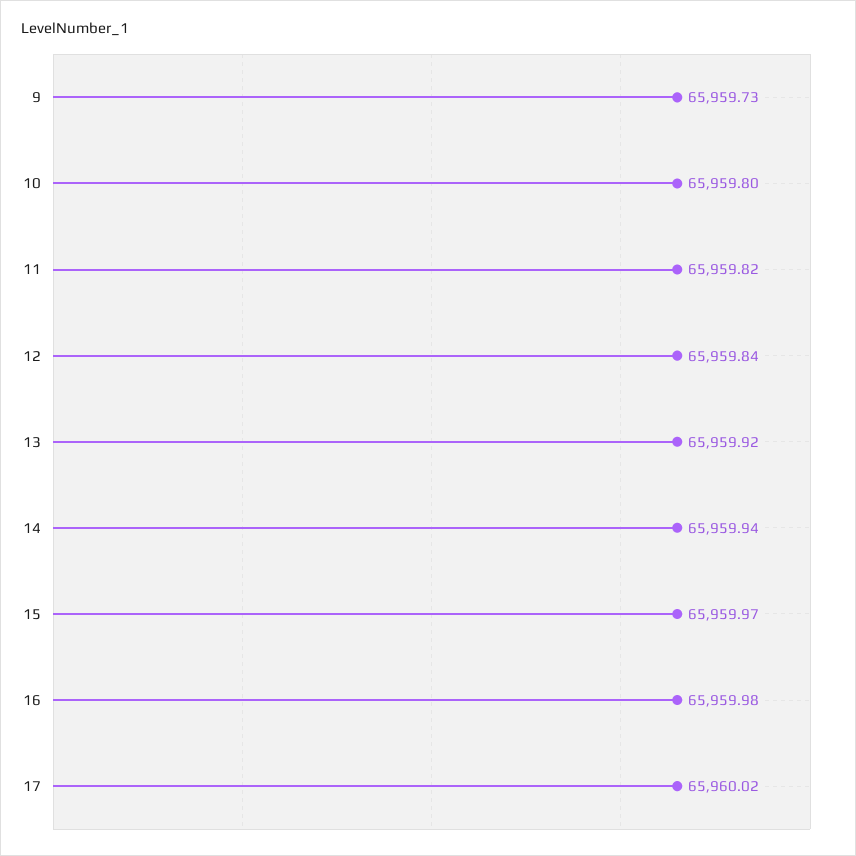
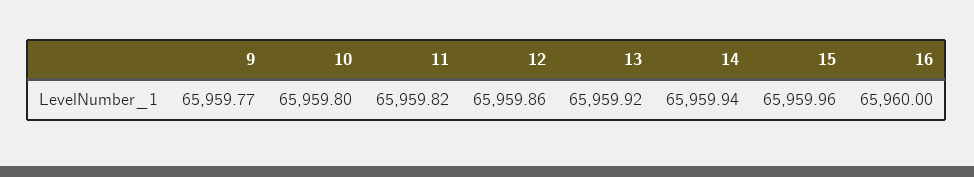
9: 65959.73 -> 65959.77
12: 65959.84 -> 65959.86
15: 65959.97 -> 65959.96
16: 65959.98 -> 65960
17: 65960.02 -> none

